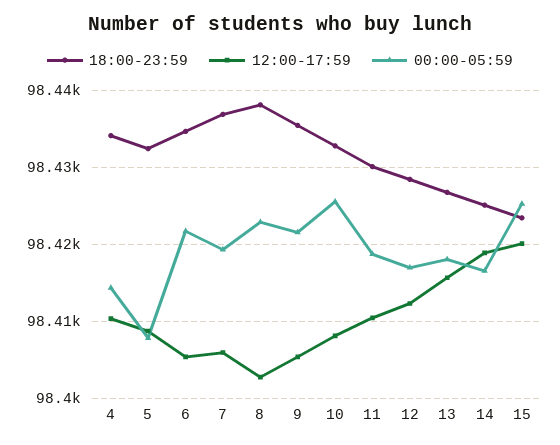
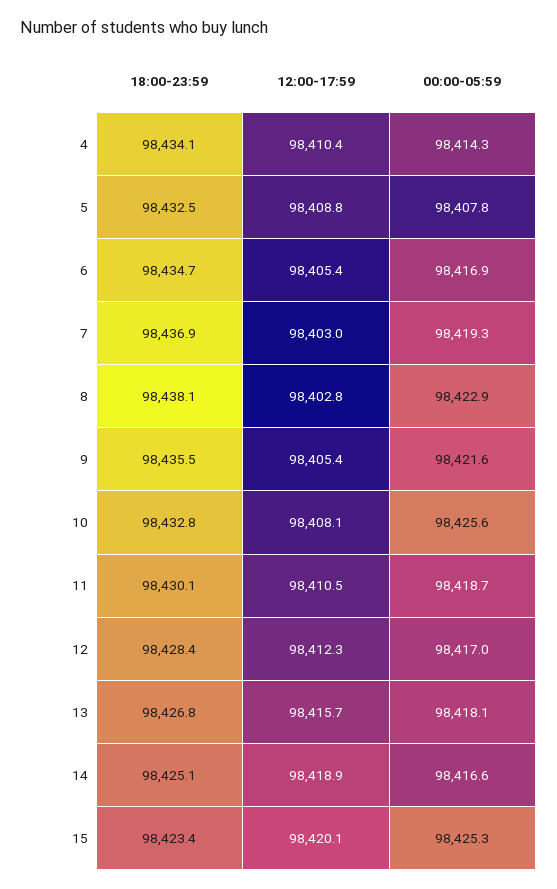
00:00-05:59, 6: 98422 -> 98416.9
12:00-17:59, 7: 98406 -> 98403

